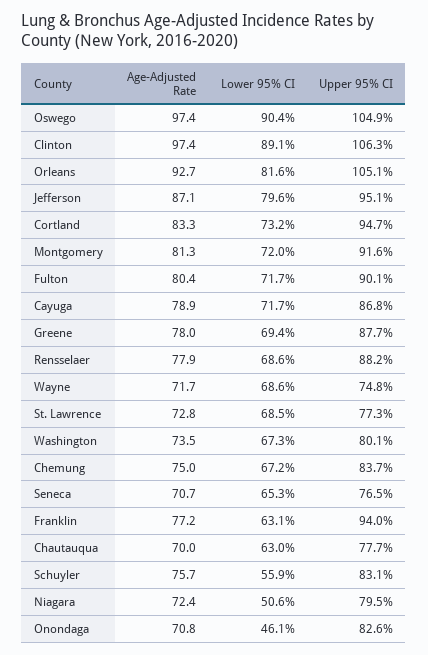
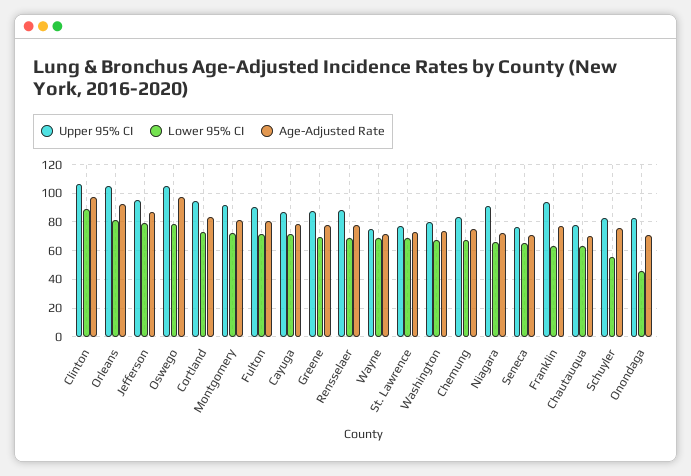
Lower 95% CI, Oswego: 90.4 -> 80
Lower 95% CI, Niagara: 50.6 -> 65
Upper 95% CI, Niagara: 79.5 -> 90

